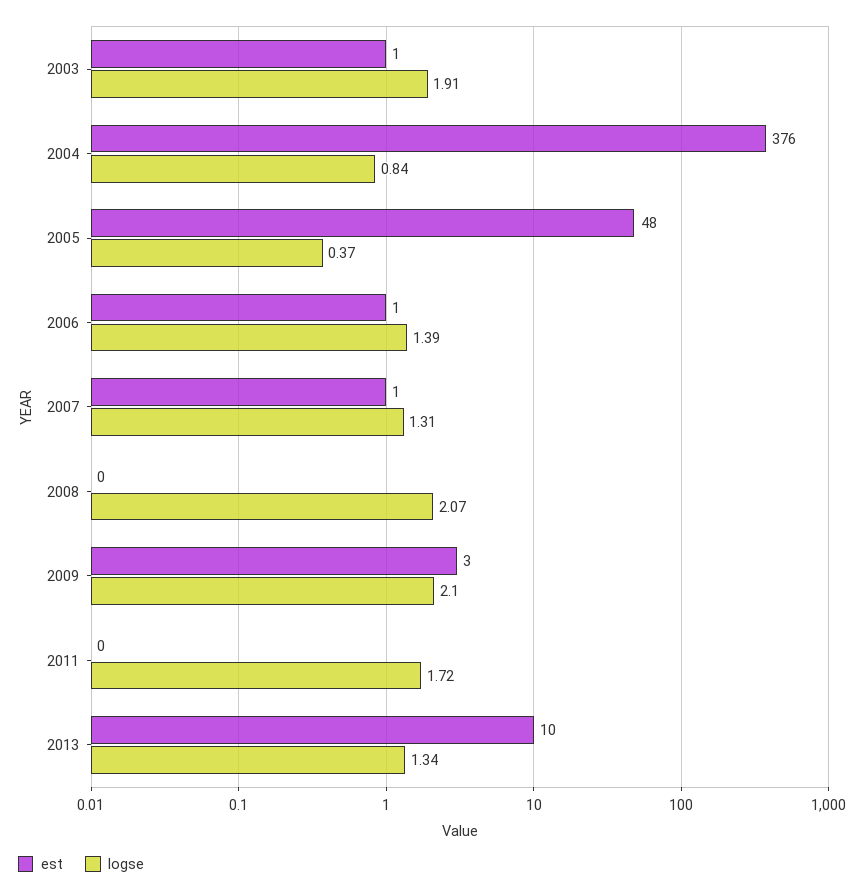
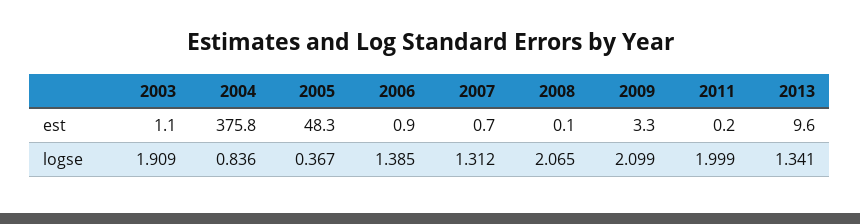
logse, 2011: 1.72 -> 1.999

